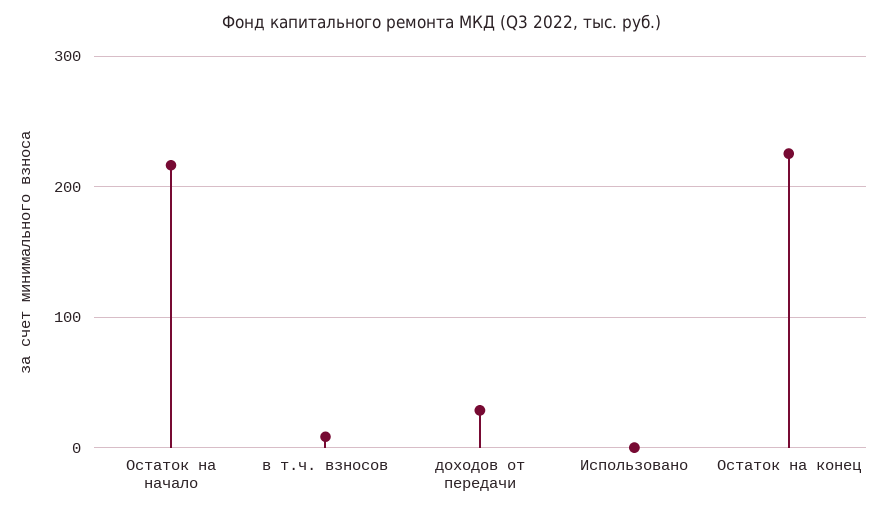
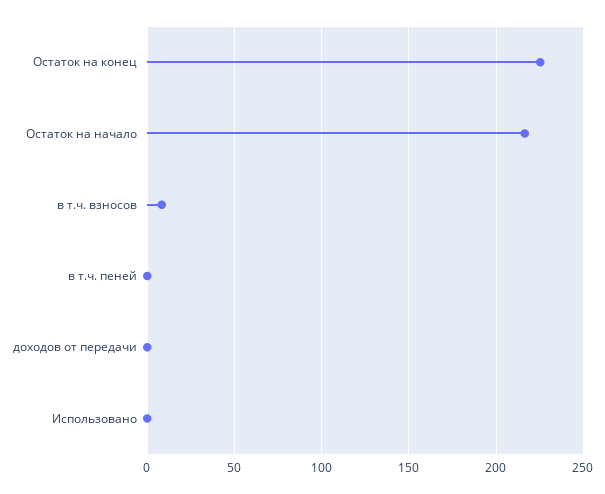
доходов от передачи: 30 -> 0
в т.ч. пеней: none -> 0

